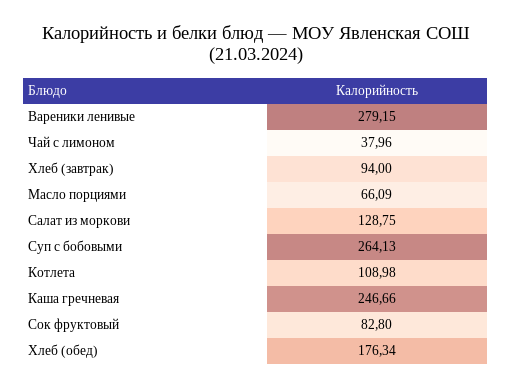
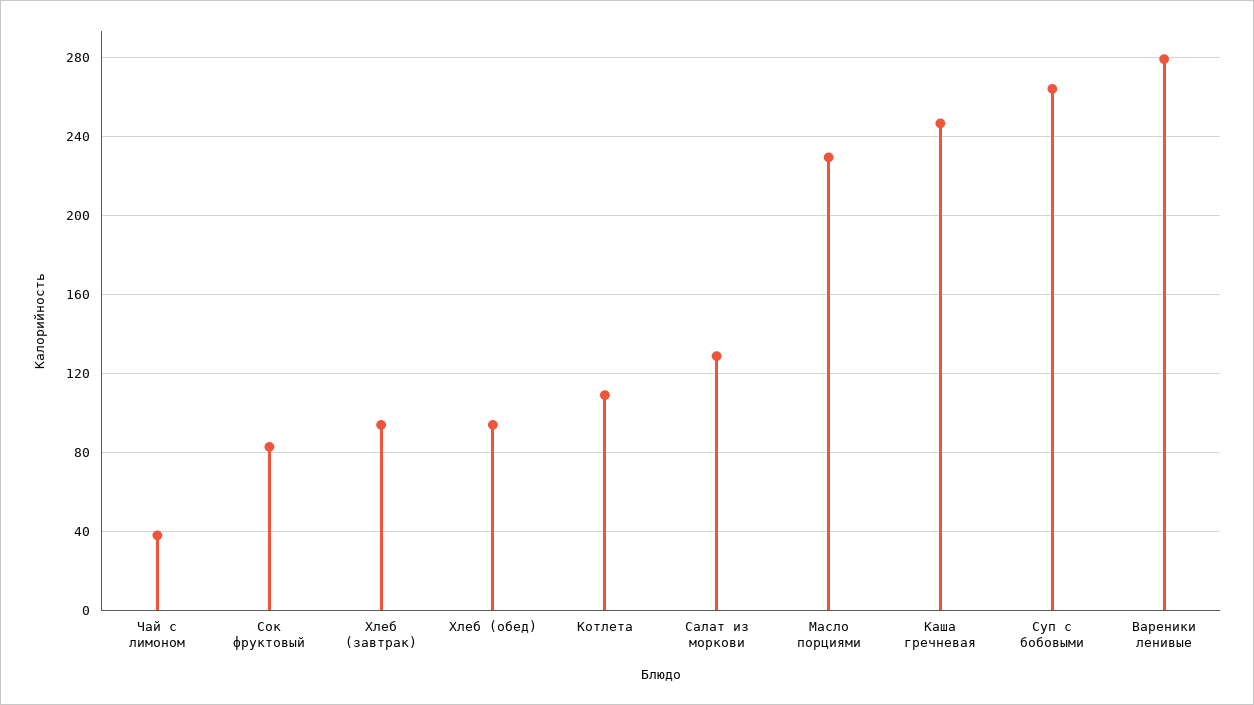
Масло порциями: 66.09 -> 230
Хлеб (обед): 176.34 -> 95

